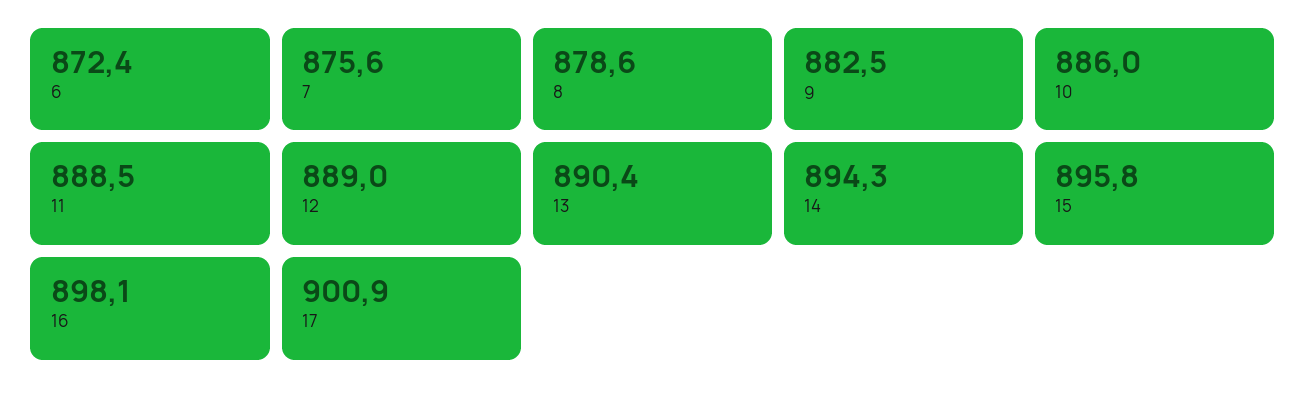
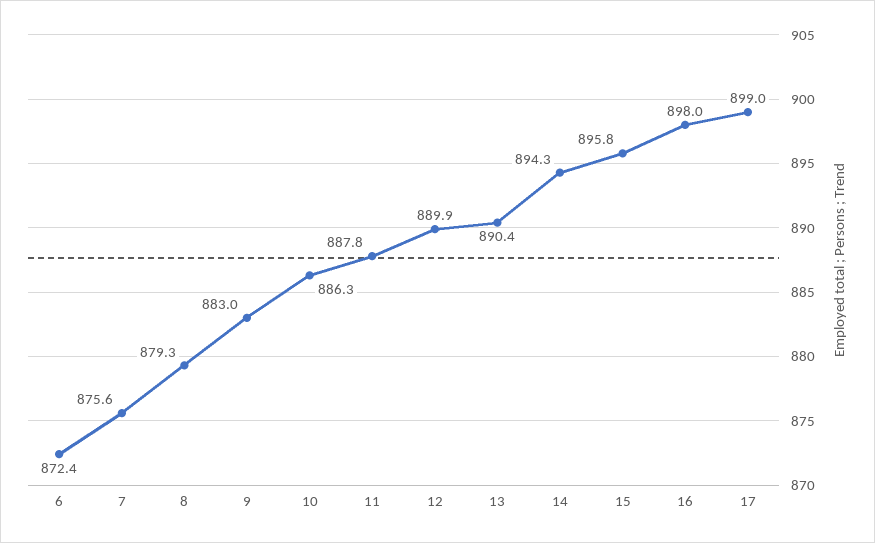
8: 878.6 -> 879.3
9: 882.5 -> 883
10: 886 -> 886.3
11: 888.5 -> 887.8
12: 889 -> 889.9
16: 898.1 -> 898
17: 900.9 -> 899

